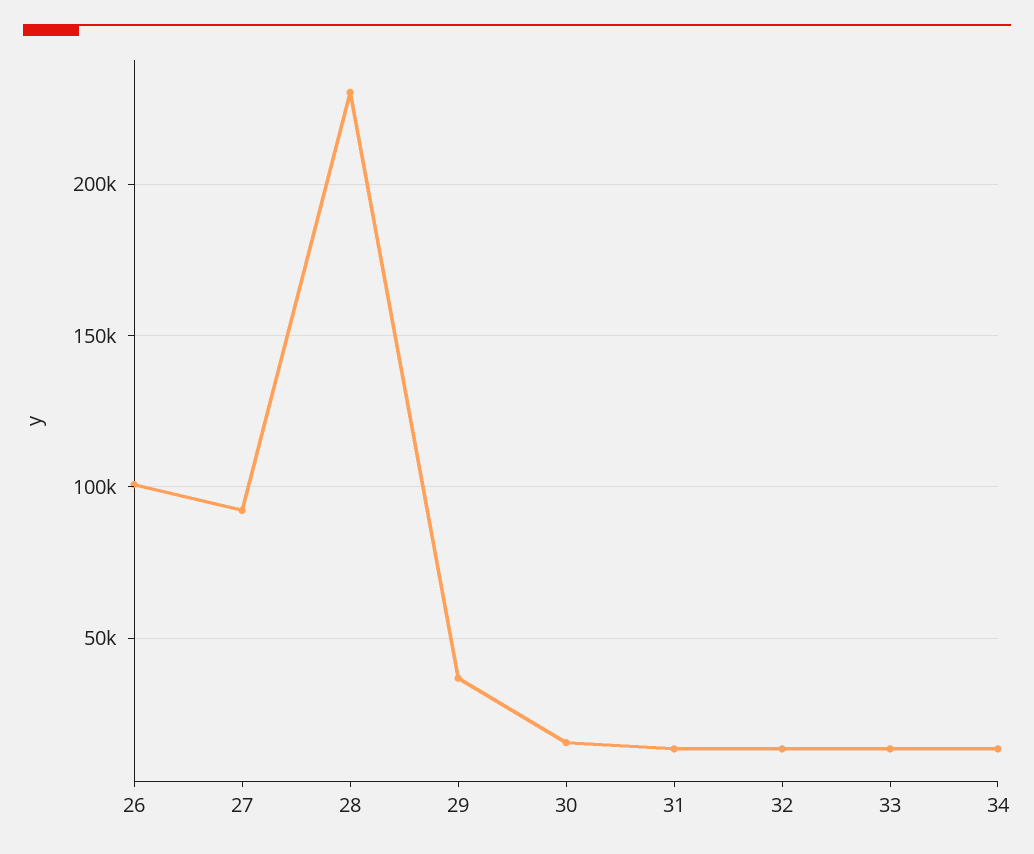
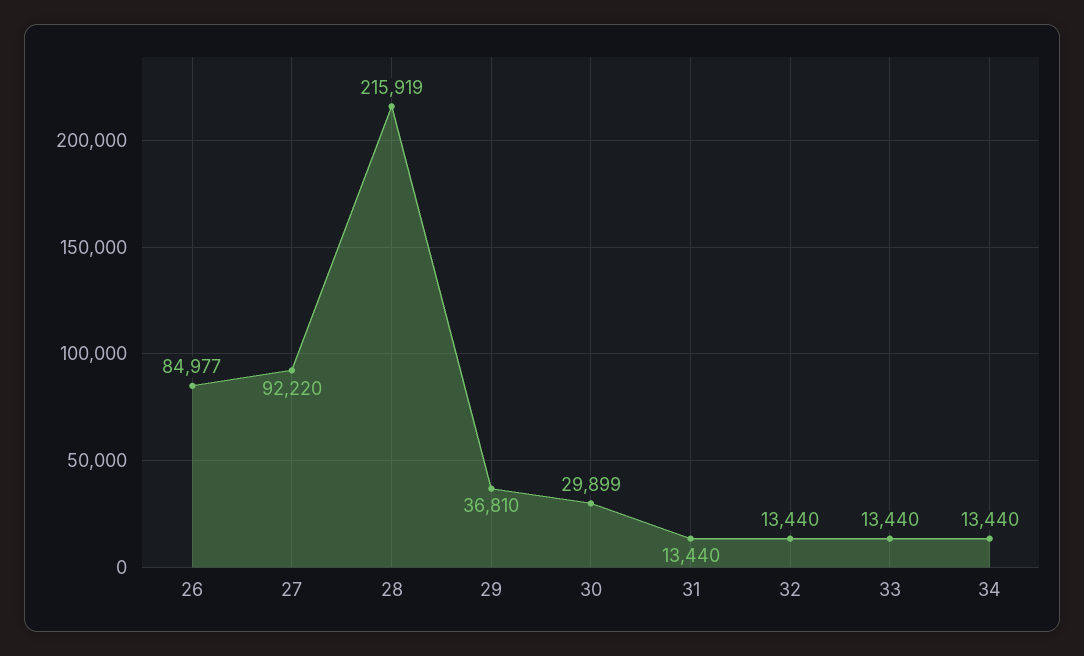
26: 100000 -> 84977
28: 230000 -> 215919
30: 15000 -> 29899

